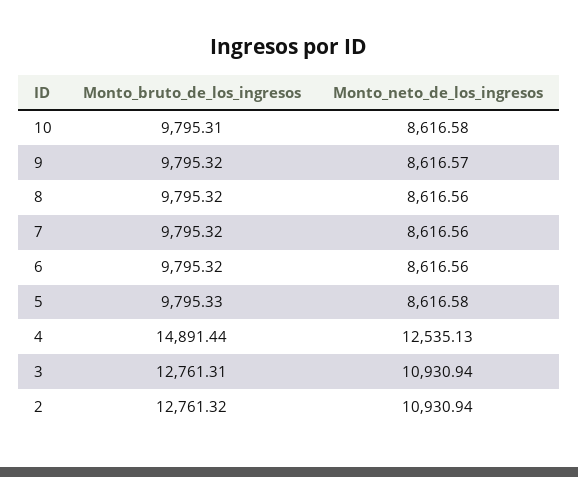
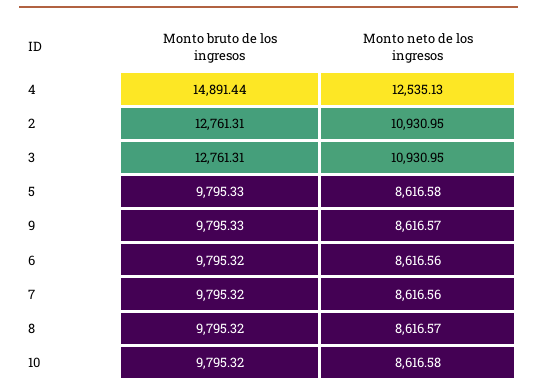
Monto_bruto_de_los_ingresos, 10: 9795.31 -> 9795.32
Monto_bruto_de_los_ingresos, 9: 9795.32 -> 9795.33
Monto_neto_de_los_ingresos, 8: 8616.56 -> 8616.57
Monto_neto_de_los_ingresos, 3: 10930.94 -> 10930.95
Monto_bruto_de_los_ingresos, 2: 12761.32 -> 12761.31
Monto_neto_de_los_ingresos, 2: 10930.94 -> 10930.95

